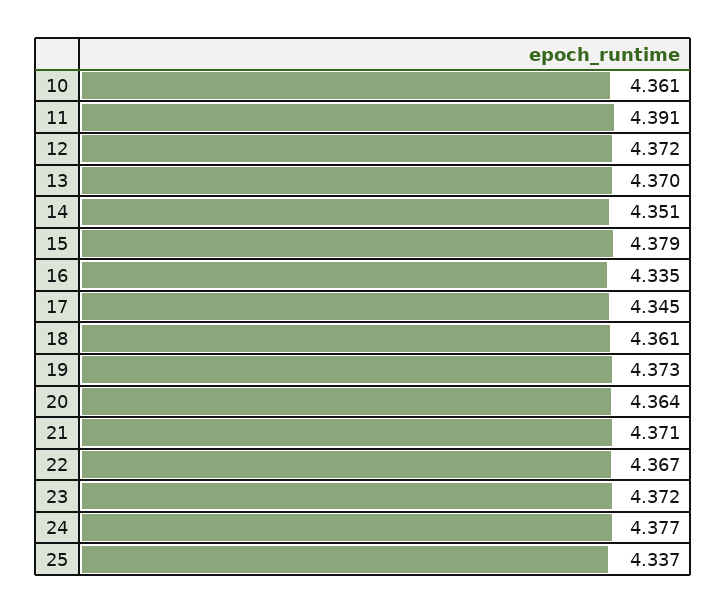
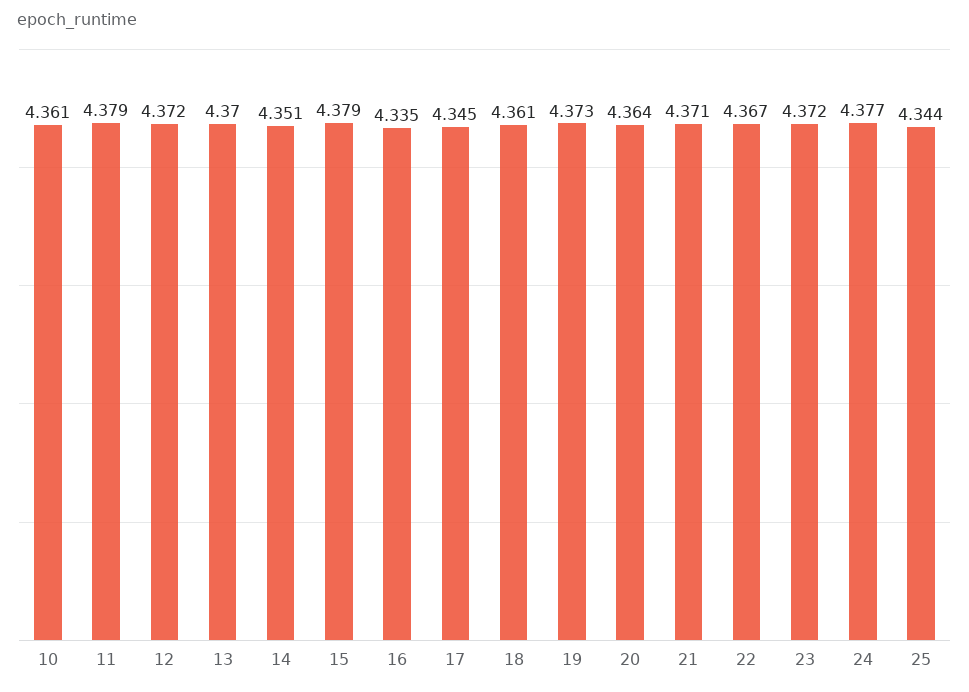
11: 4.391 -> 4.379
25: 4.337 -> 4.344

